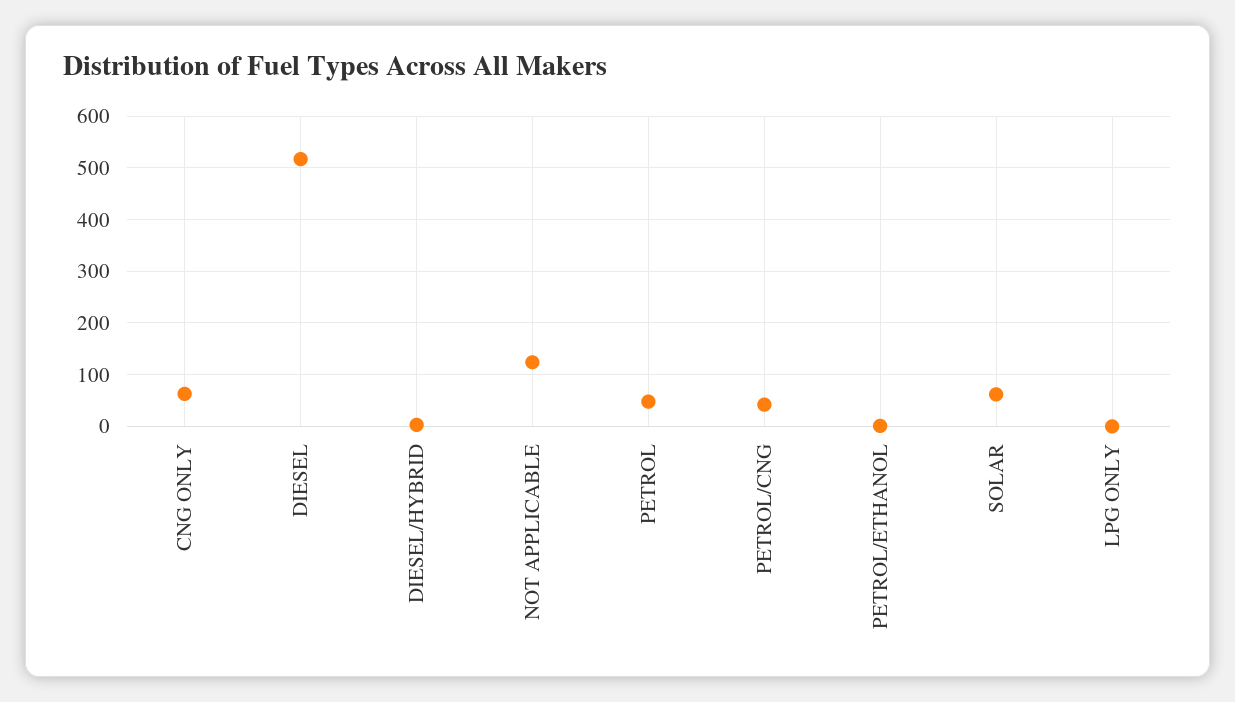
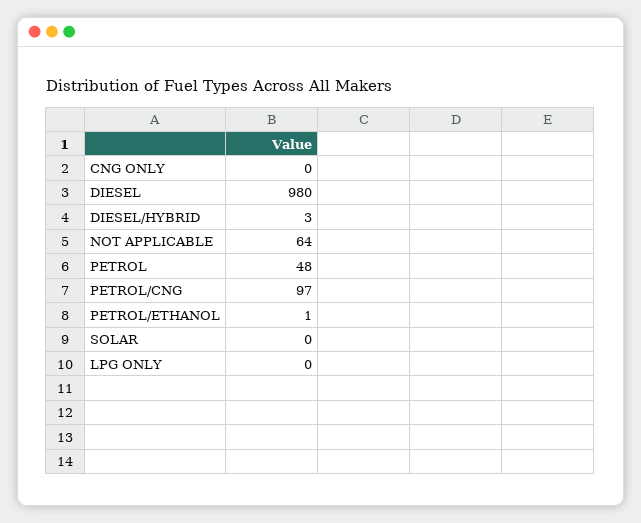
CNG ONLY: 60 -> 0
DIESEL: 520 -> 980
NOT APPLICABLE: 120 -> 64
PETROL/CNG: 40 -> 97
SOLAR: 60 -> 0

